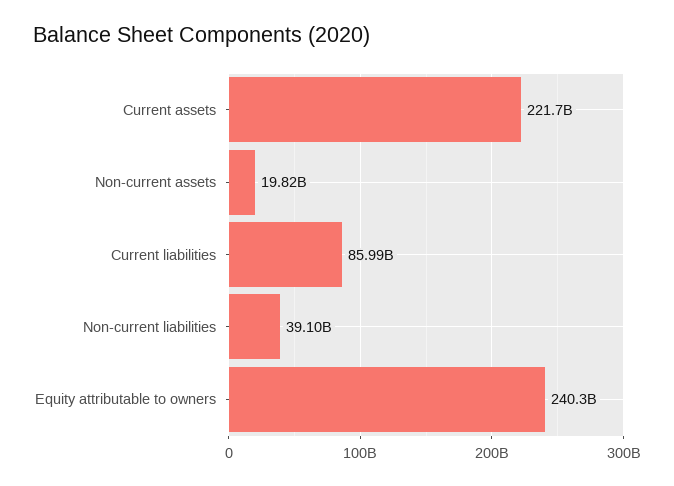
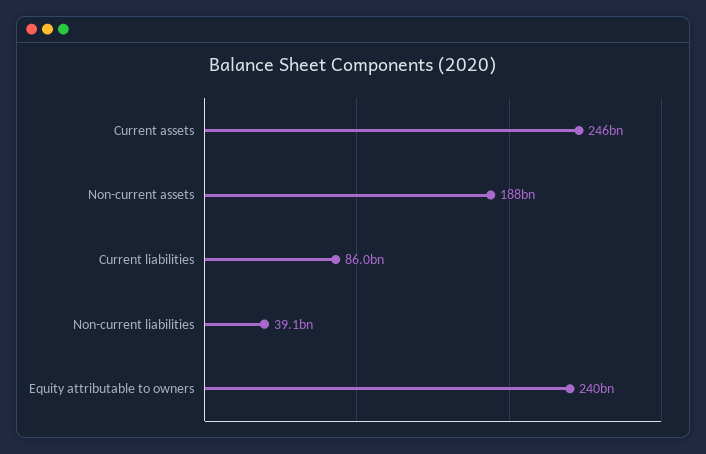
Current assets: 221700000000 -> 246000000000
Non-current assets: 19820000000 -> 188000000000

